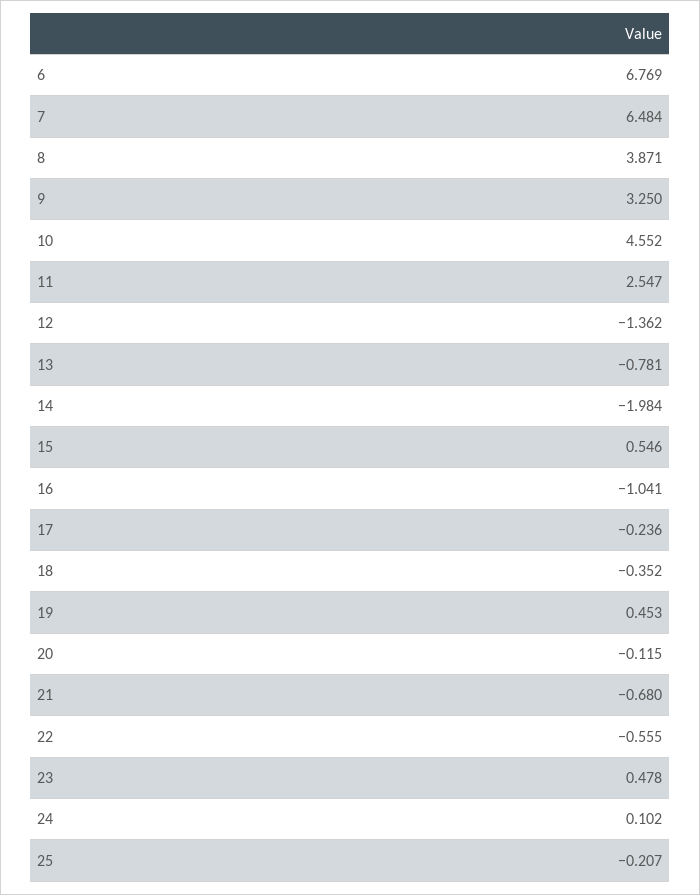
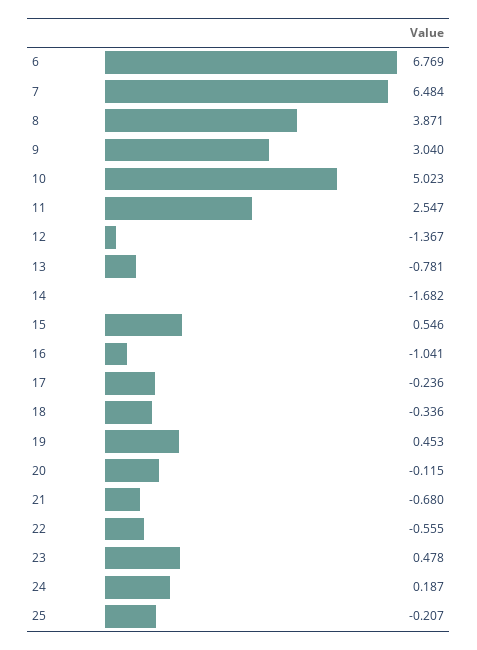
9: 3.25 -> 3.04
10: 4.552 -> 5.023
12: -1.362 -> -1.367
14: -1.984 -> -1.682
18: -0.352 -> -0.336
24: 0.102 -> 0.187

